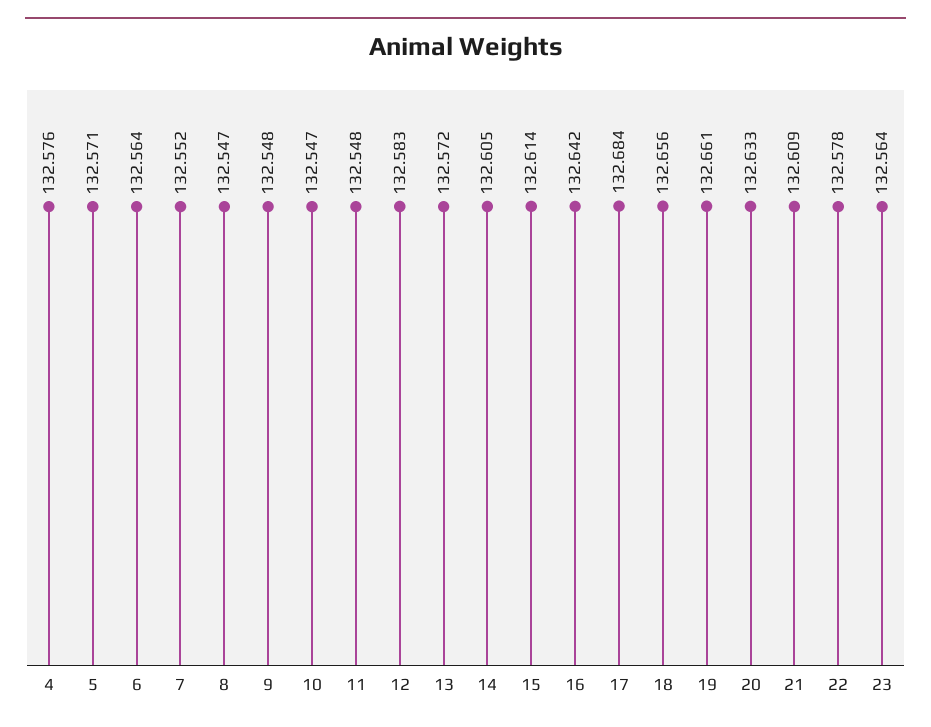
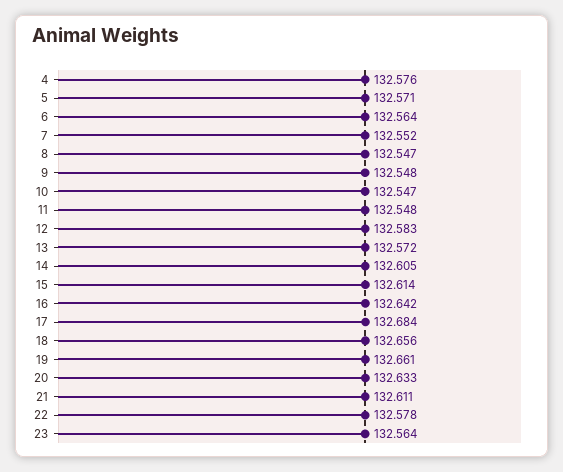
21: 132.609 -> 132.611

